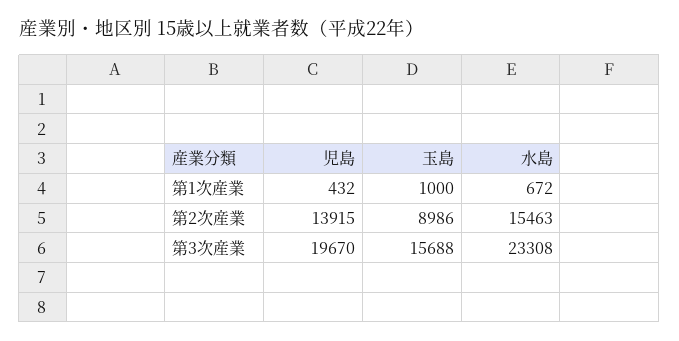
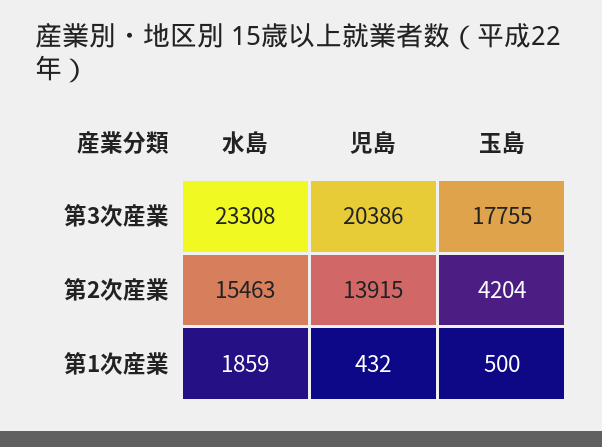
玉島, 第1次産業: 1000 -> 500
水島, 第1次産業: 672 -> 1859
玉島, 第2次産業: 8986 -> 4204
児島, 第3次産業: 19670 -> 20386
玉島, 第3次産業: 15688 -> 17755

